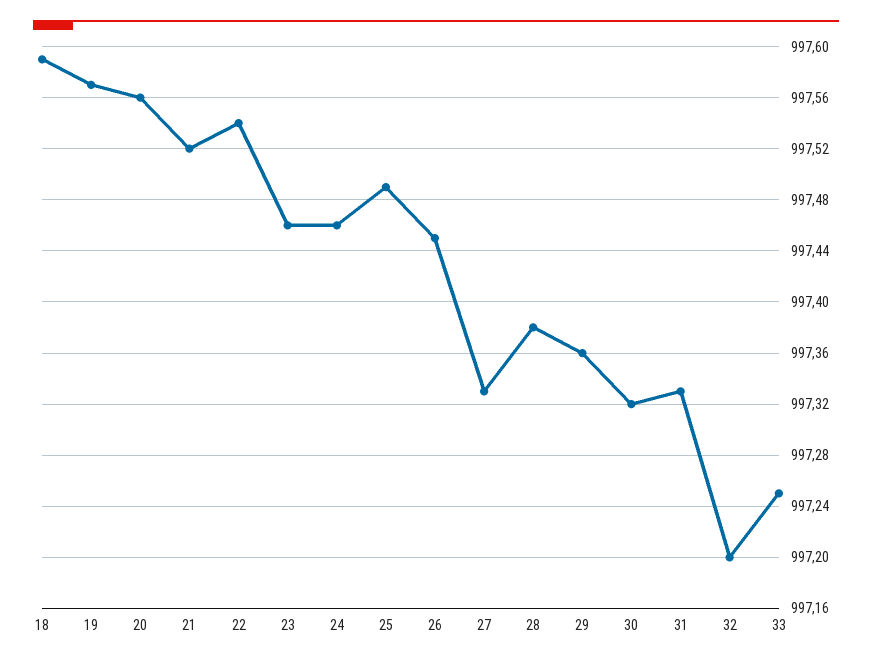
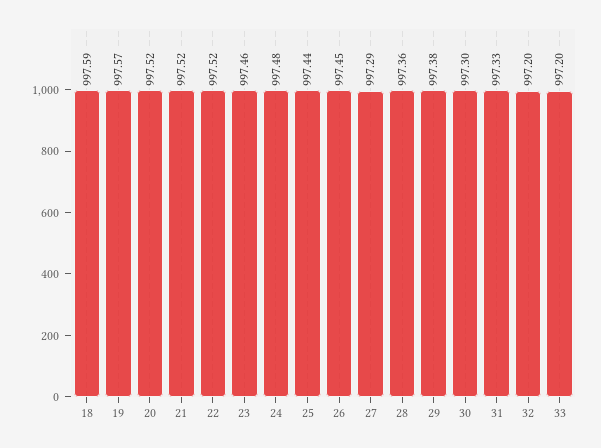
20: 997.56 -> 997.52
22: 997.54 -> 997.52
24: 997.46 -> 997.48
25: 997.49 -> 997.44
27: 997.33 -> 997.29
28: 997.38 -> 997.36
29: 997.36 -> 997.38
30: 997.32 -> 997.3
33: 997.25 -> 997.2

